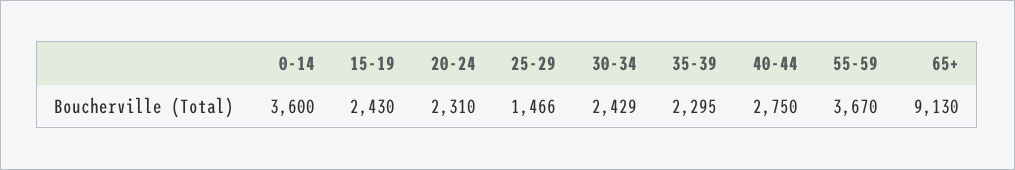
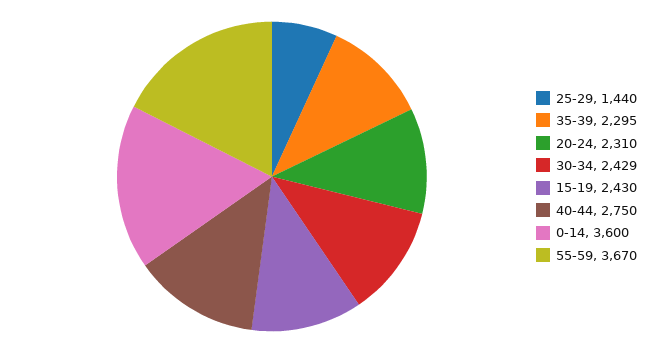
25-29: 1466 -> 1440
65+: 9130 -> none

